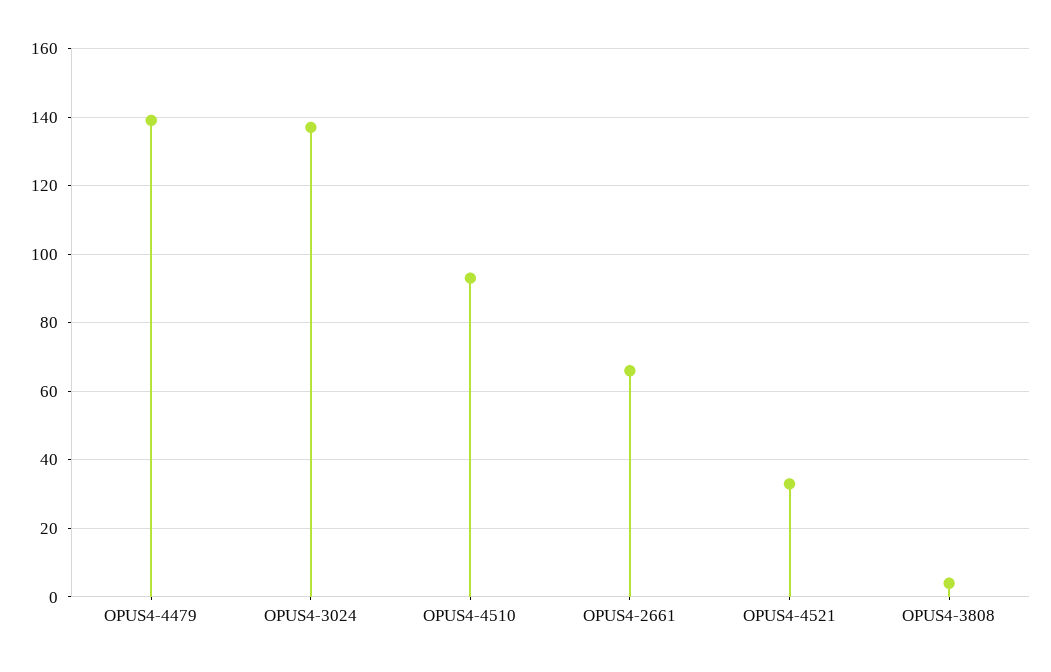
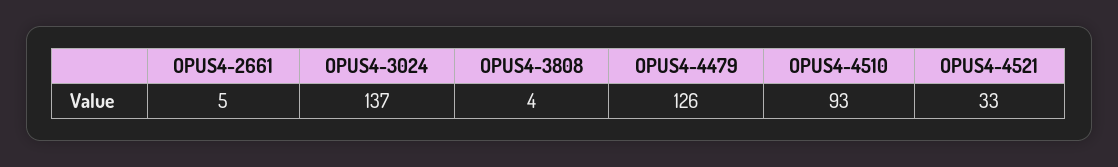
OPUS4-4479: 140 -> 126
OPUS4-2661: 65 -> 5

